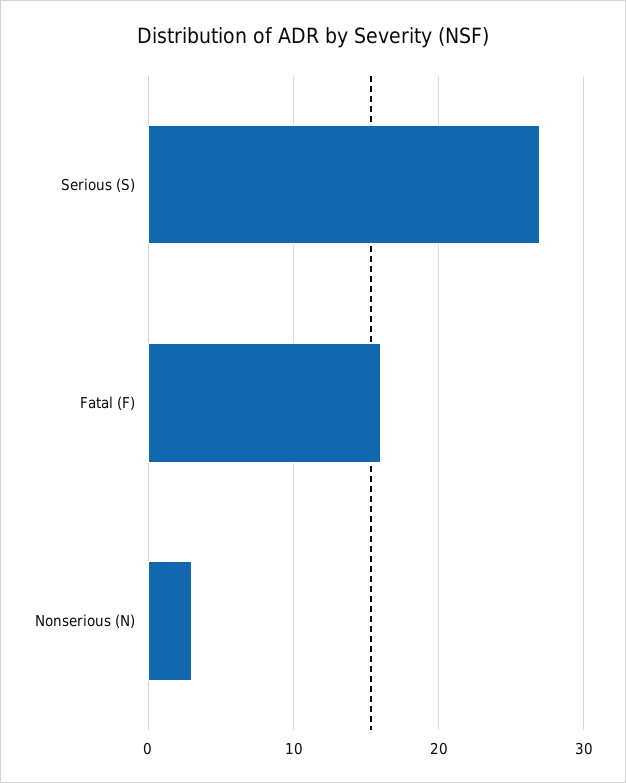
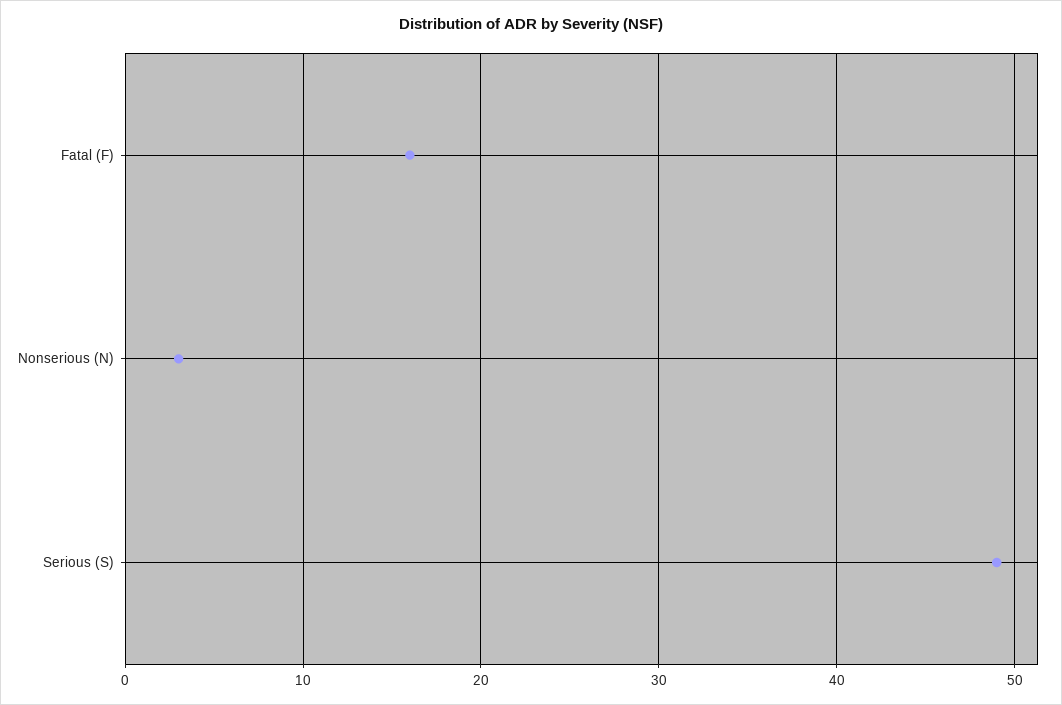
Serious (S): 27 -> 49

